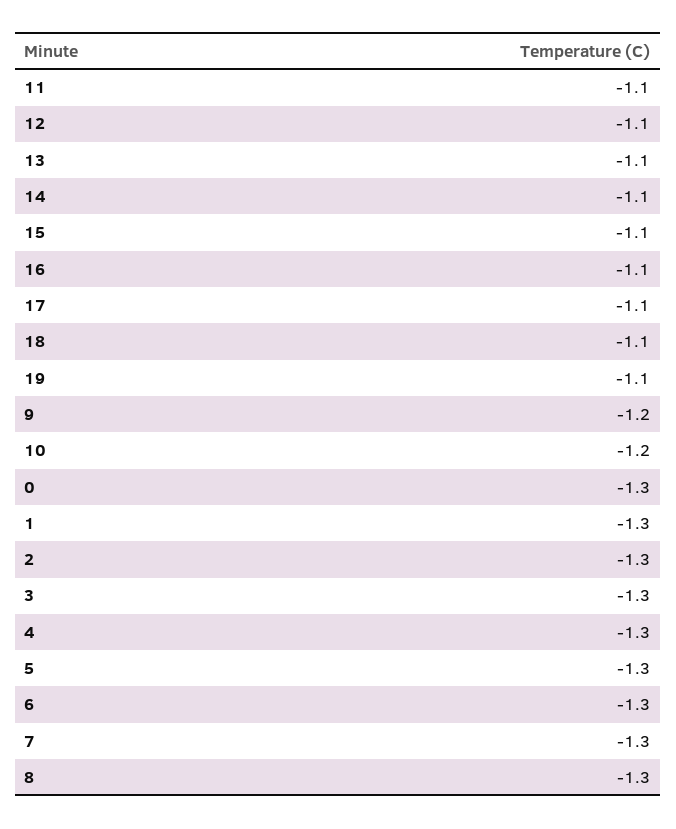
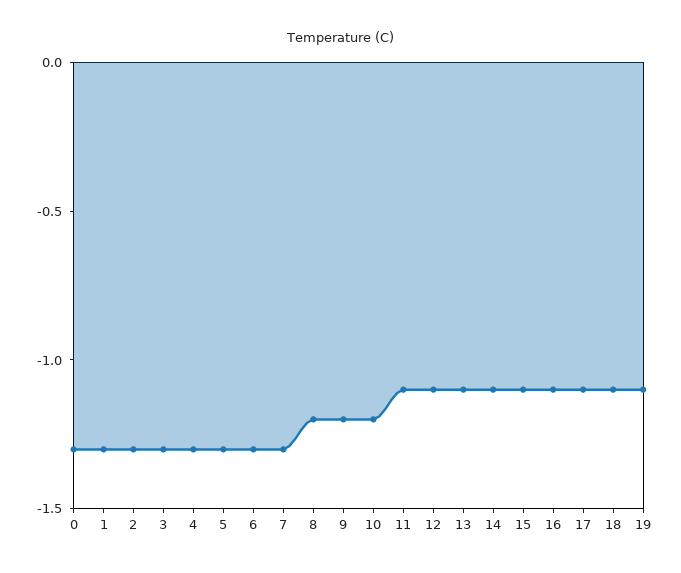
8: -1.3 -> -1.2

